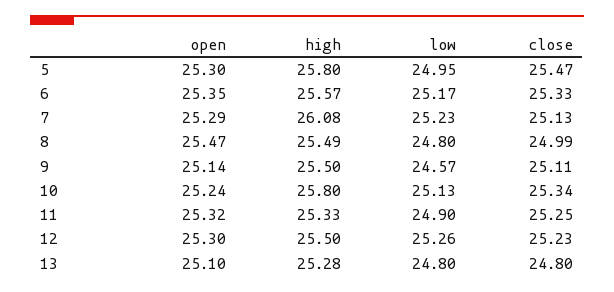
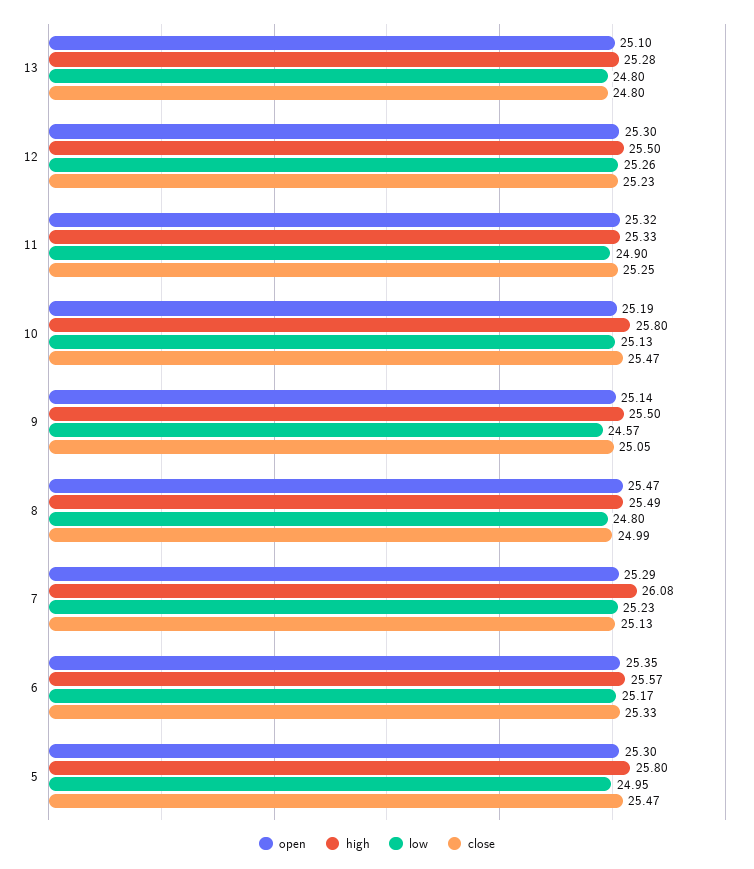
close, 9: 25.11 -> 25.05
open, 10: 25.24 -> 25.19
close, 10: 25.34 -> 25.47

